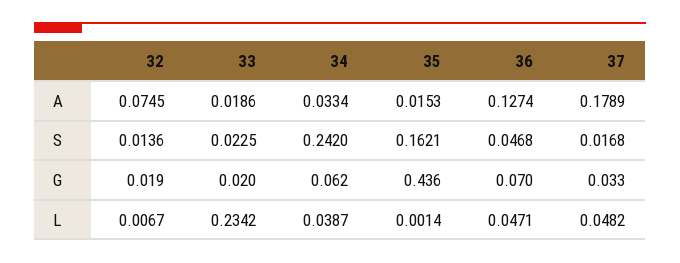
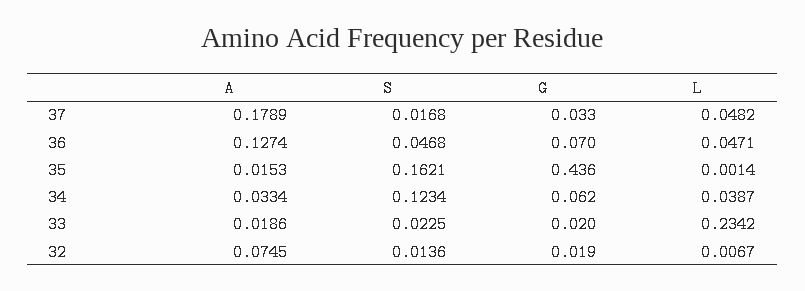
34, S: 0.242 -> 0.1234

